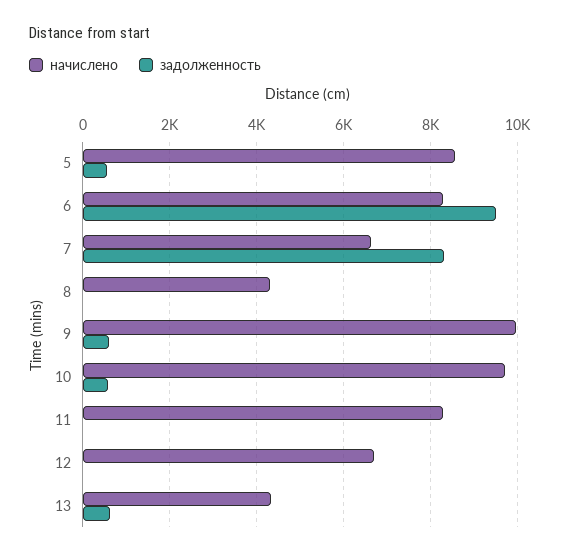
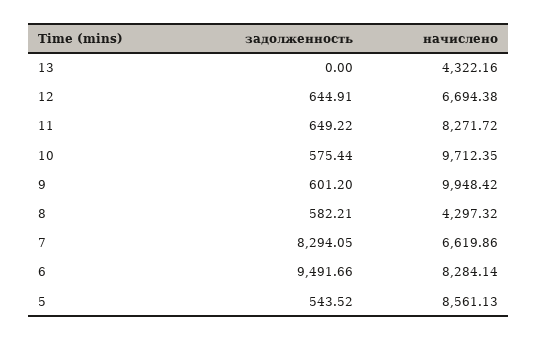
задолженность, 8: 0 -> 582.21
задолженность, 11: 0 -> 649.22
задолженность, 12: 0 -> 644.91
задолженность, 13: 600 -> 0

